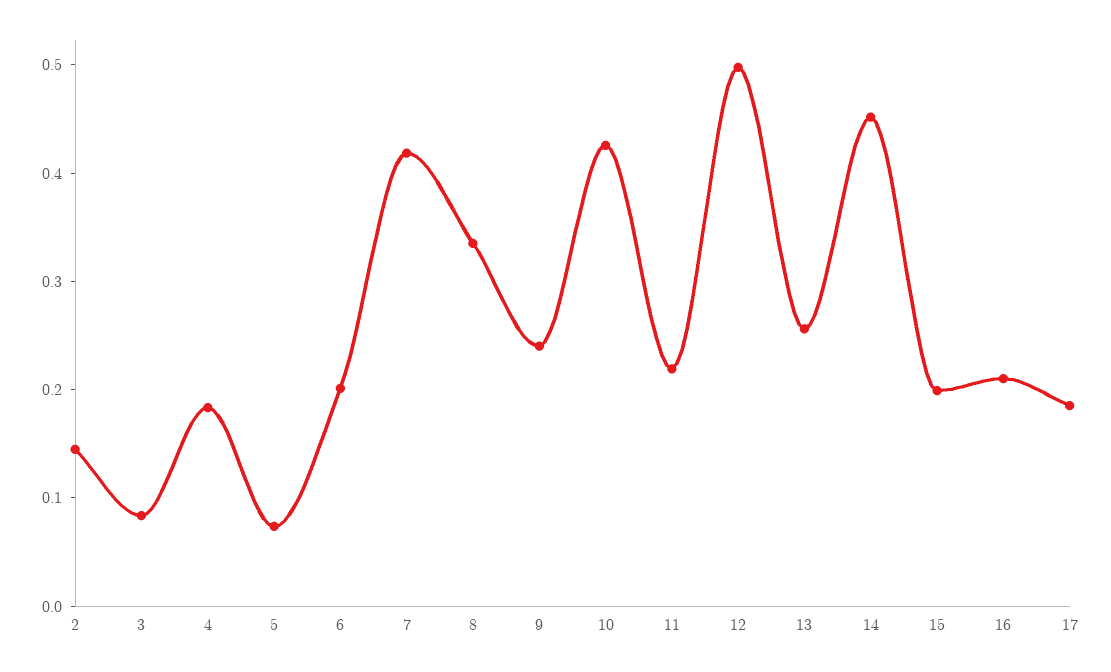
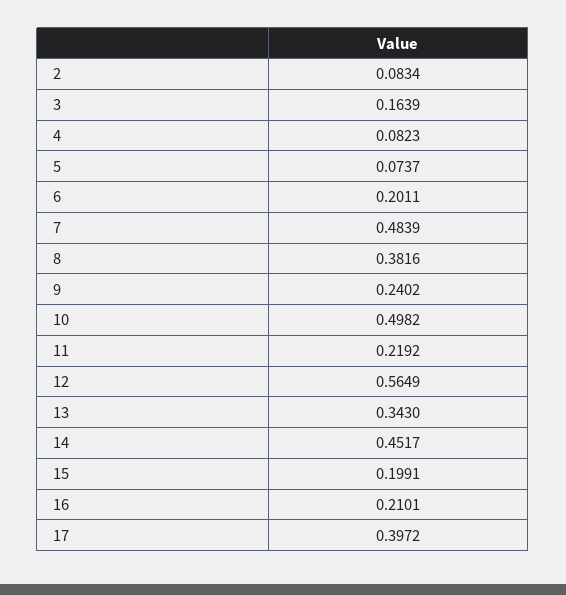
2: 0.14 -> 0.0834
3: 0.08 -> 0.1639
4: 0.18 -> 0.0823
7: 0.42 -> 0.4839
8: 0.34 -> 0.3816
10: 0.42 -> 0.4982
12: 0.5 -> 0.5649
13: 0.26 -> 0.343
17: 0.18 -> 0.3972

